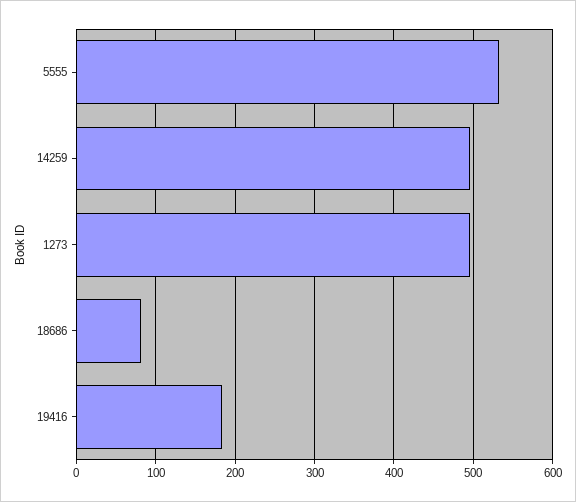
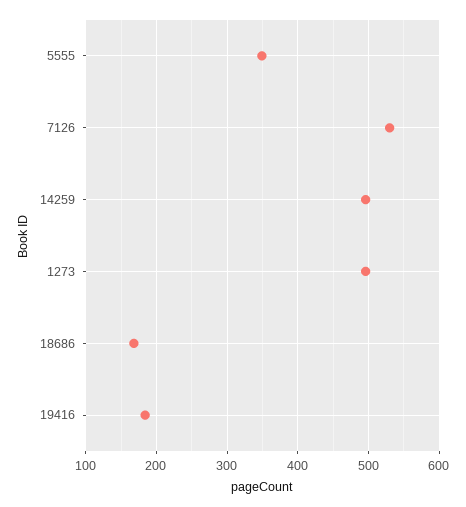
5555: 530 -> 350
18686: 80 -> 170
7126: none -> 530

